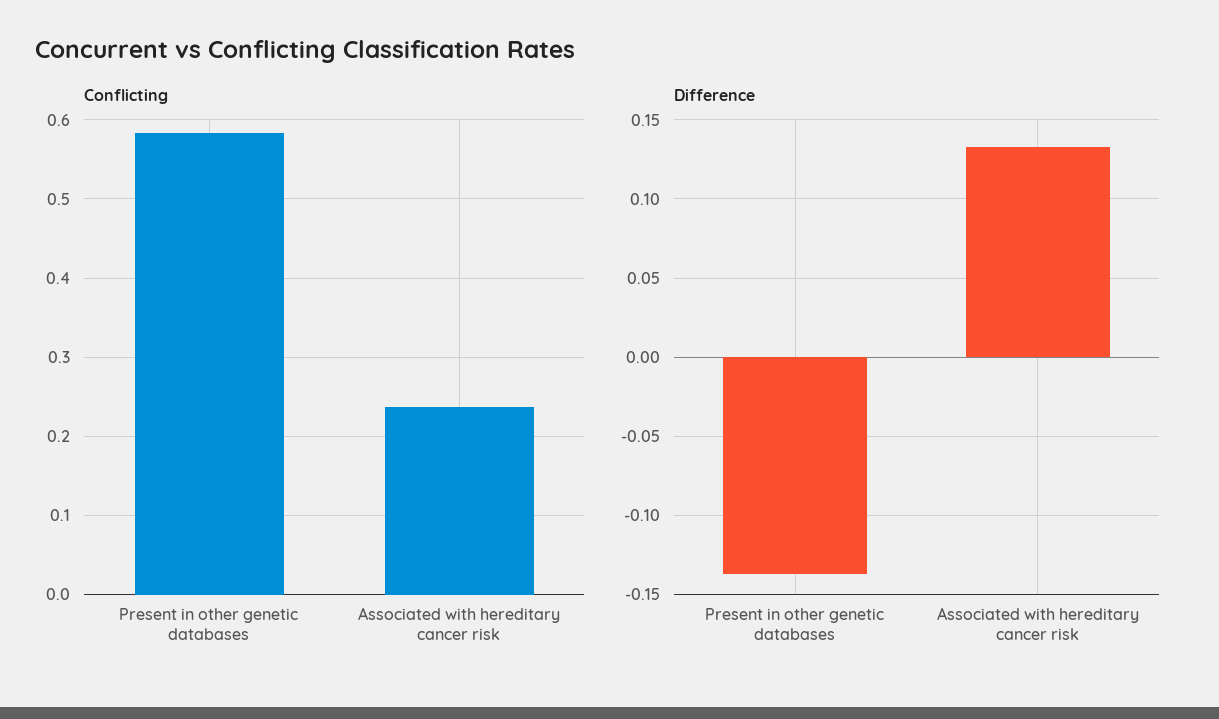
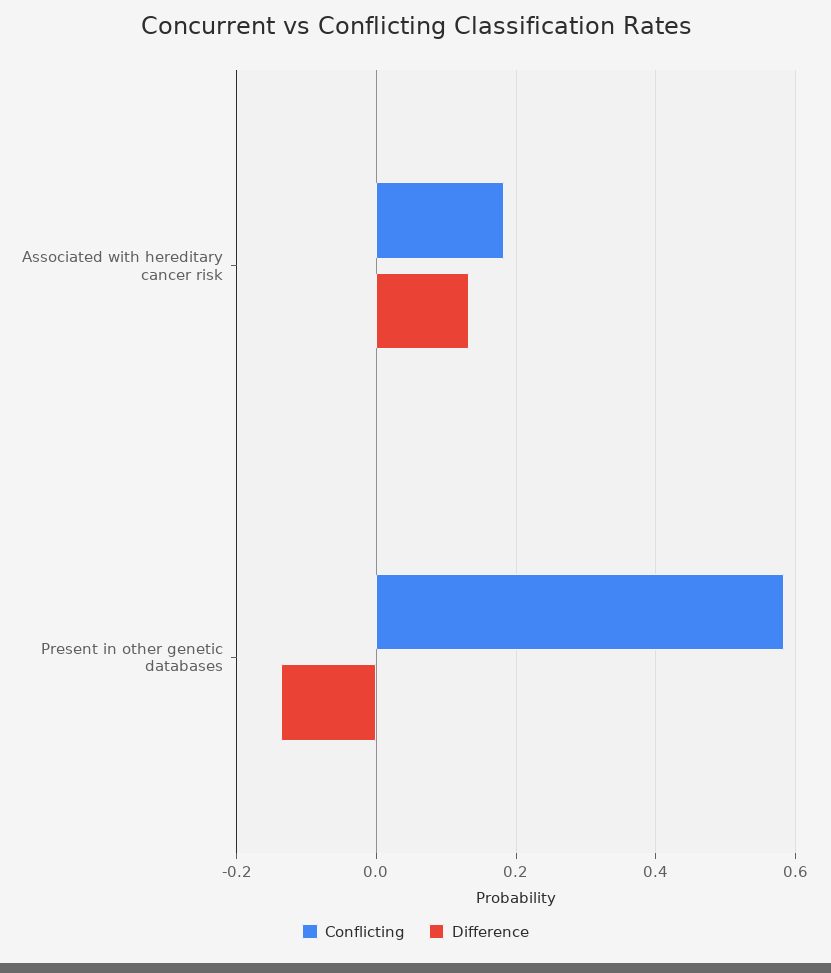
Conflicting, Associated with hereditary cancer risk: 0.24 -> 0.18

